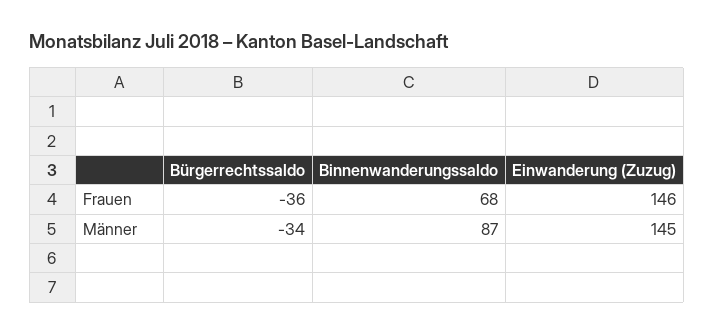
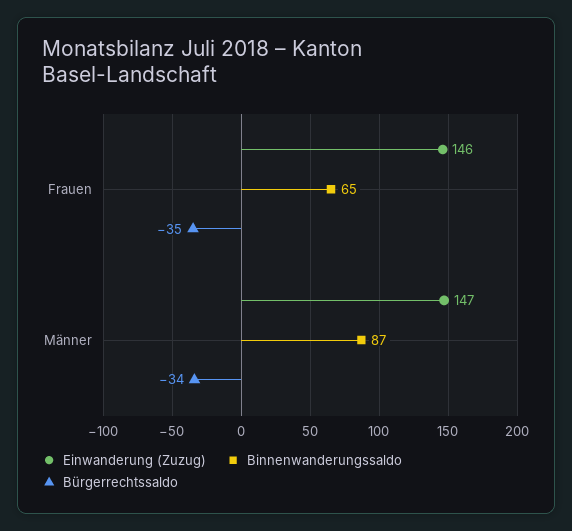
Bürgerrechtssaldo, Frauen: -36 -> -35
Binnenwanderungssaldo, Frauen: 68 -> 65
Einwanderung (Zuzug), Männer: 145 -> 147

